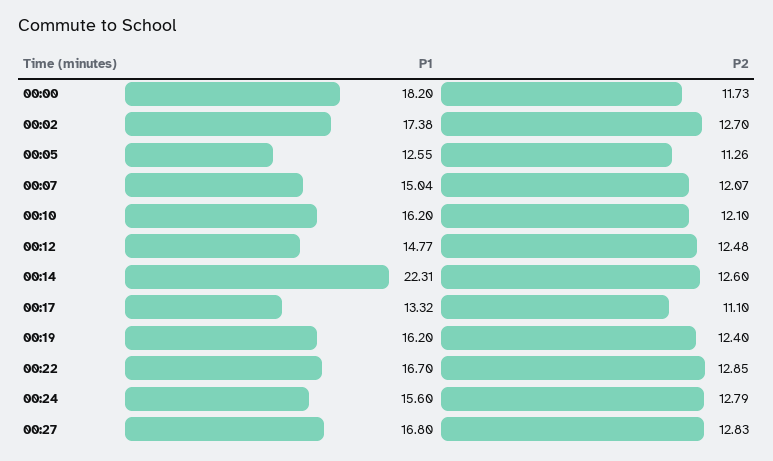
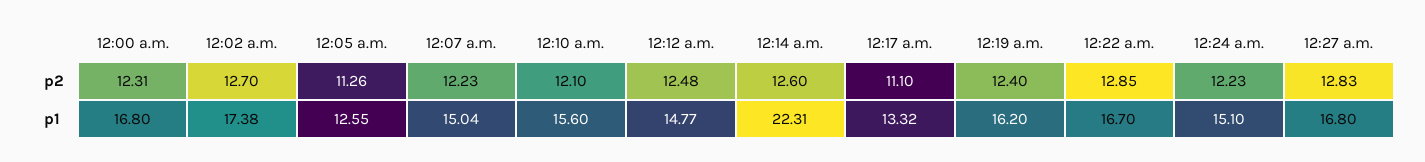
P1, 00:00: 18.2 -> 16.8
P2, 00:00: 11.73 -> 12.31
P2, 00:07: 12.07 -> 12.23
P1, 00:10: 16.2 -> 15.6
P1, 00:24: 15.6 -> 15.1
P2, 00:24: 12.79 -> 12.23

